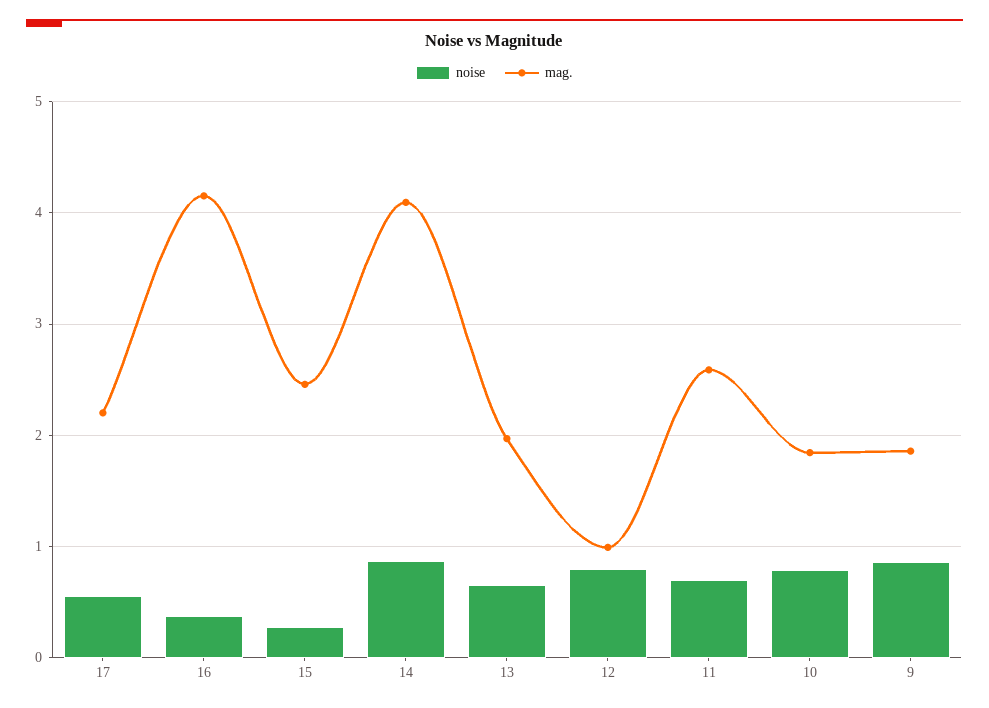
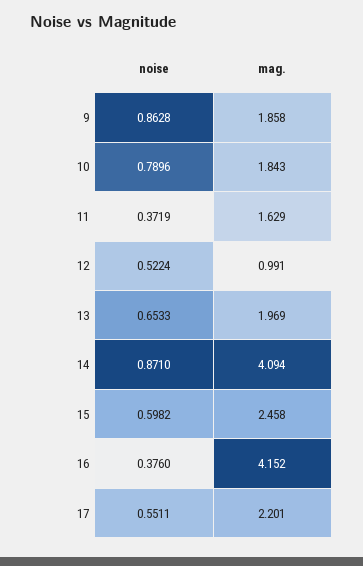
noise, 15: 0.3 -> 0.5982
noise, 12: 0.8 -> 0.5224
noise, 11: 0.7 -> 0.3719
mag., 11: 2.6 -> 1.629

